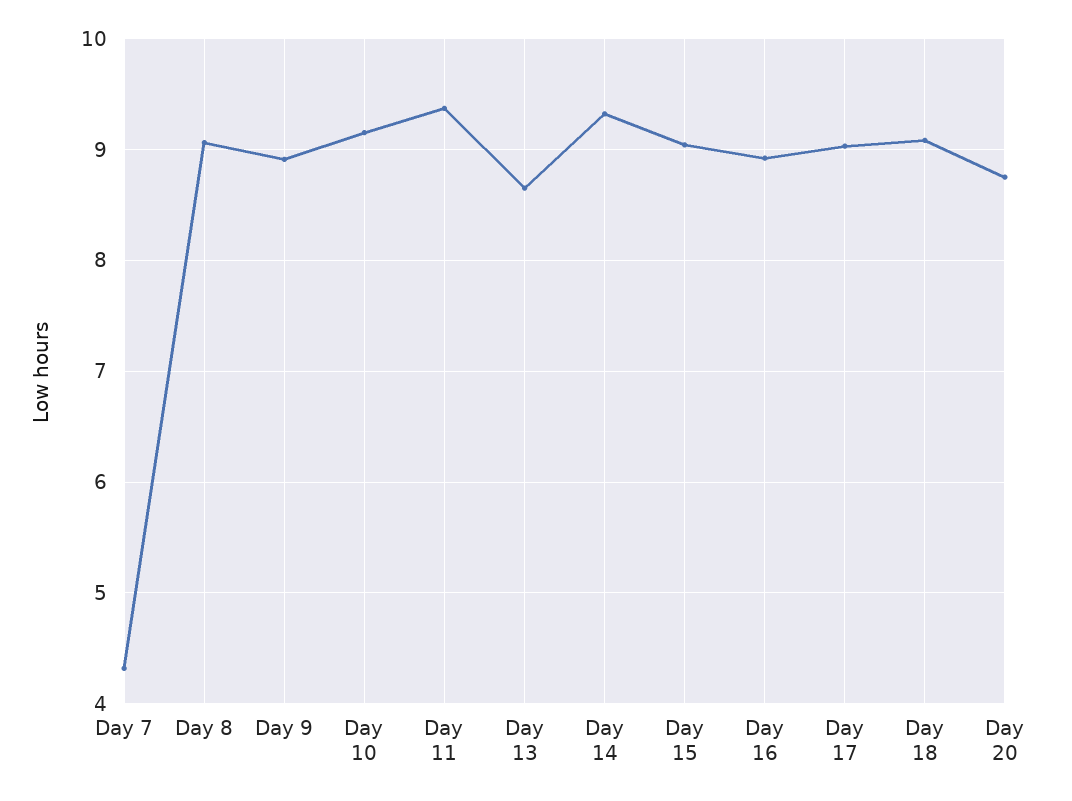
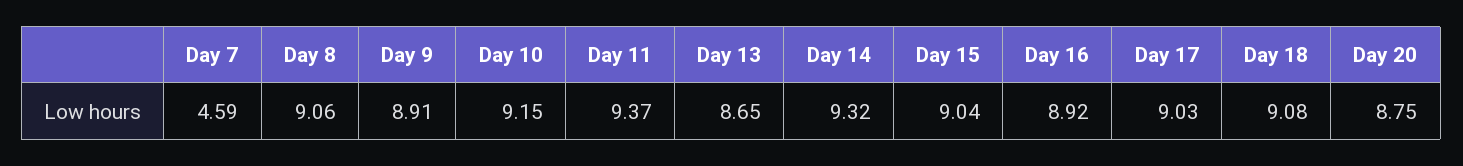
Day 7: 4.3 -> 4.59

